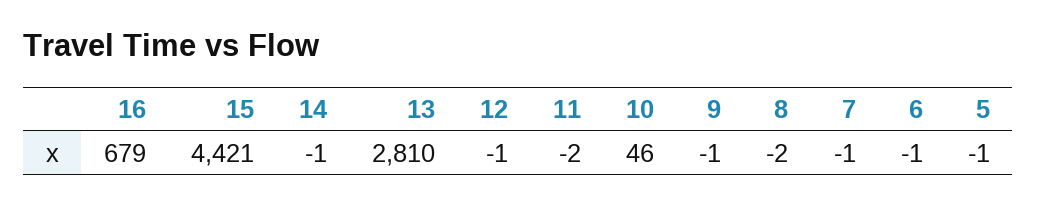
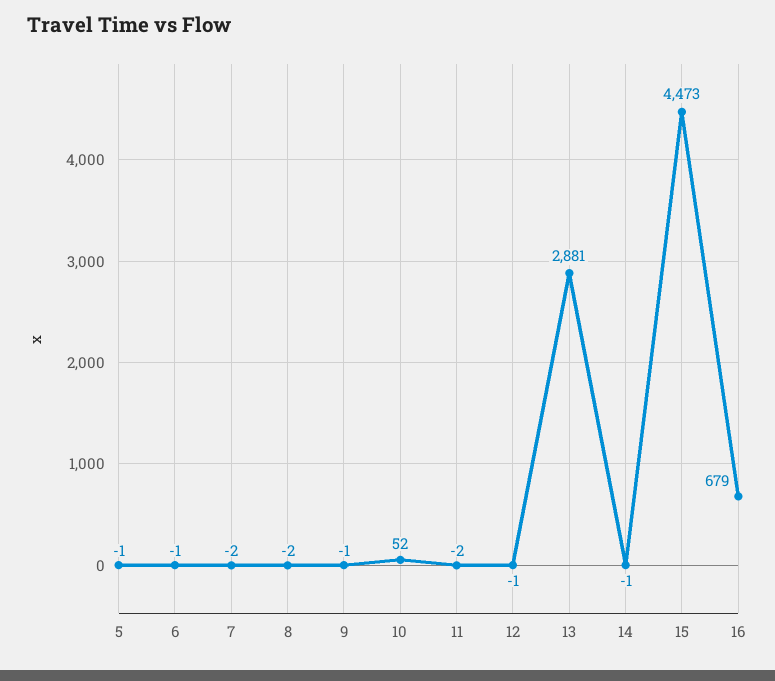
15: 4421 -> 4473
13: 2810 -> 2881
10: 46 -> 52
7: -1 -> -2

